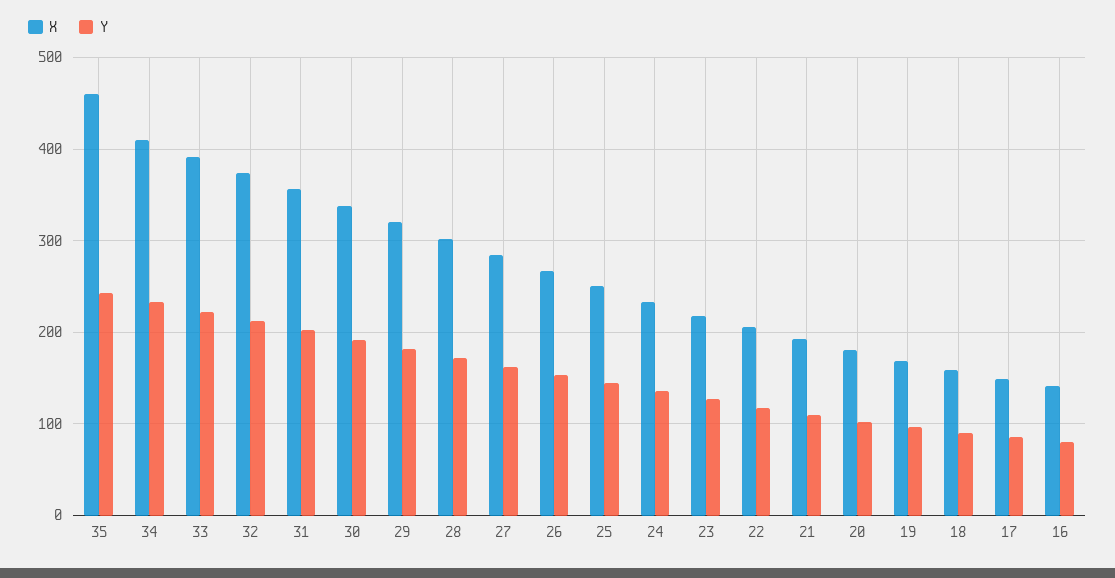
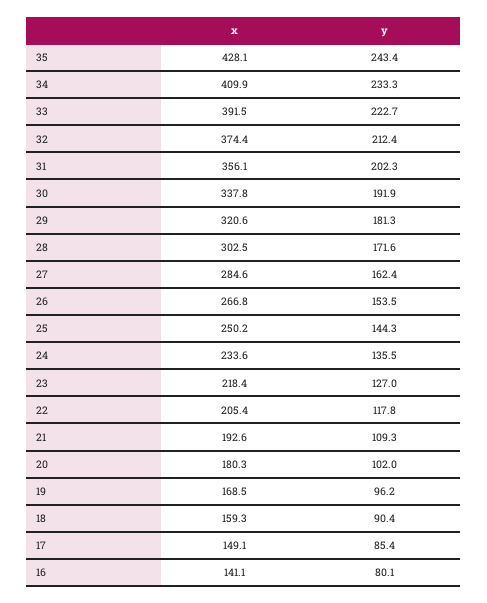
X, 35: 460 -> 428.1

